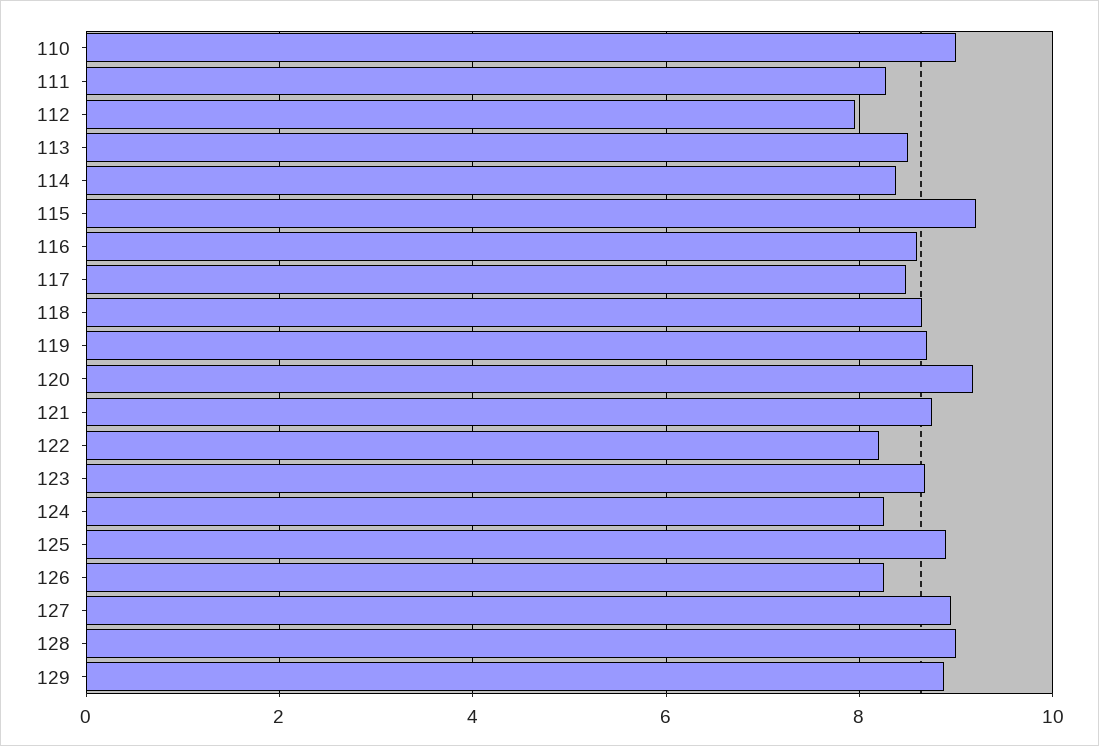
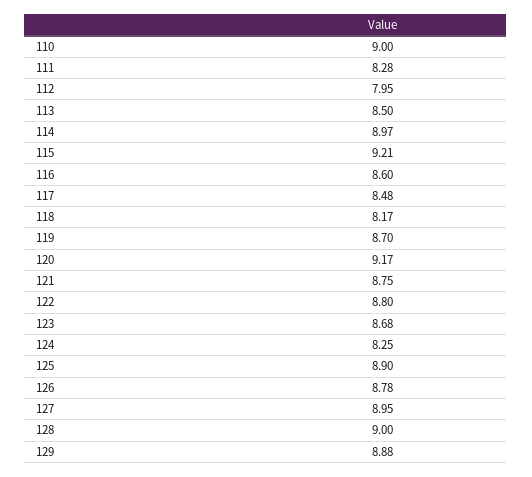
114: 8.4 -> 8.97
118: 8.6 -> 8.17
122: 8.2 -> 8.8
126: 8.2 -> 8.78

